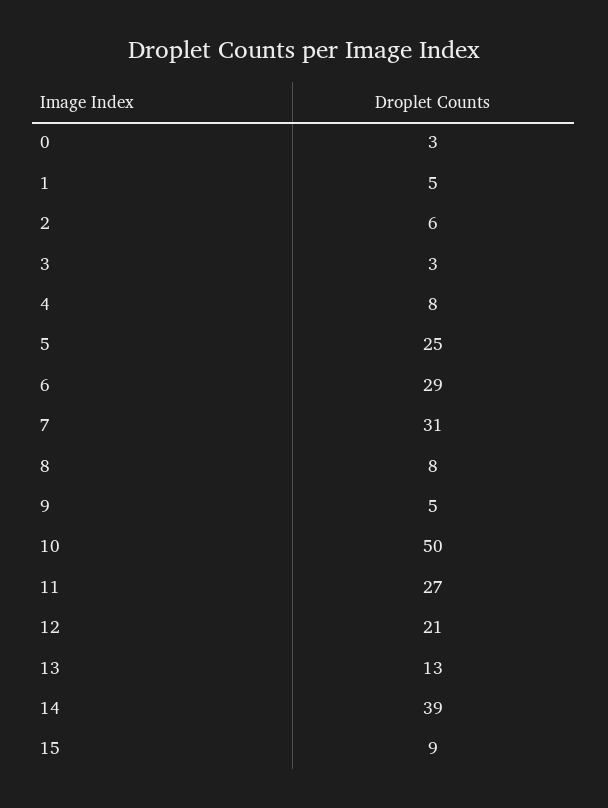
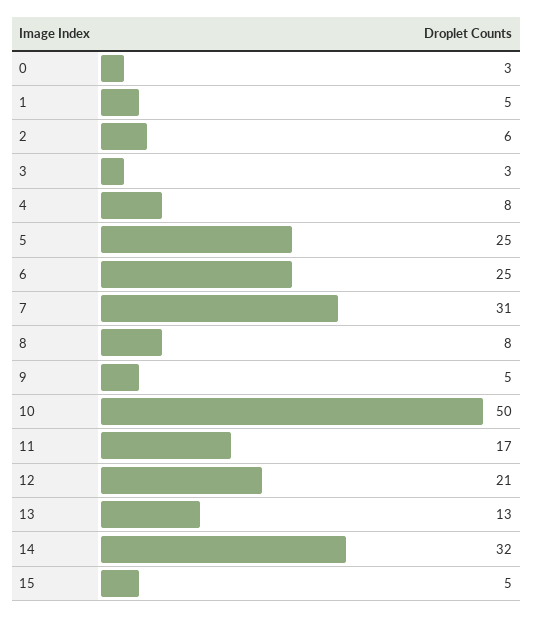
6: 29 -> 25
11: 27 -> 17
14: 39 -> 32
15: 9 -> 5

